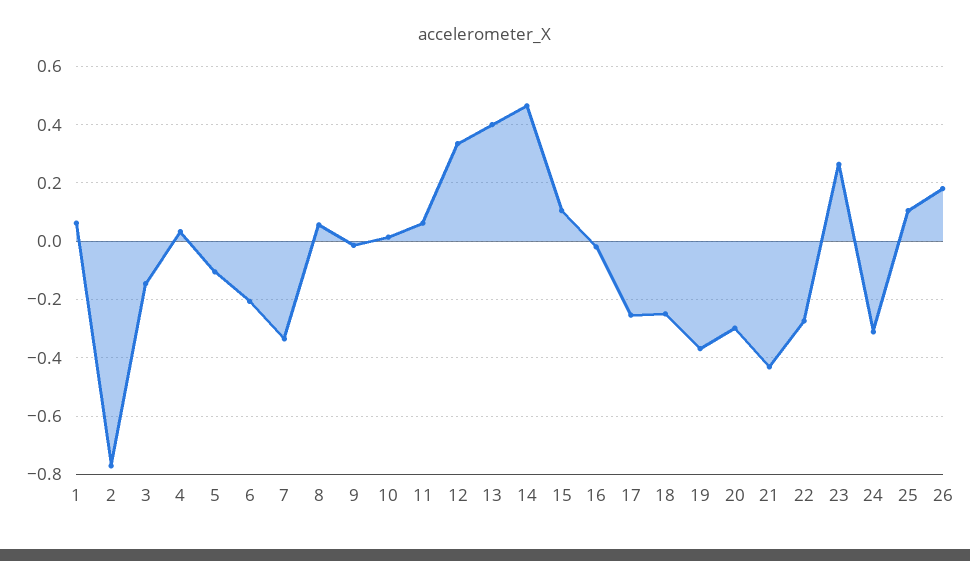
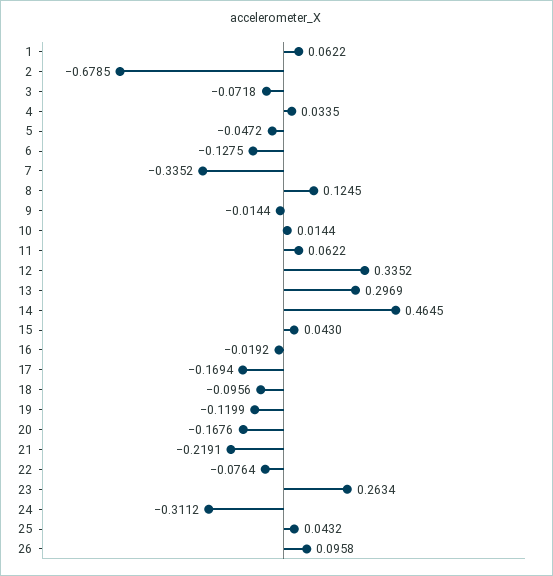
2: -0.775 -> -0.6785
3: -0.15 -> -0.0718
5: -0.1 -> -0.0472
6: -0.2 -> -0.1275
8: 0.05 -> 0.1245
13: 0.4 -> 0.2969
15: 0.1 -> 0.043
17: -0.25 -> -0.1694
18: -0.25 -> -0.0956
19: -0.375 -> -0.1199
20: -0.3 -> -0.1676
21: -0.425 -> -0.2191
22: -0.275 -> -0.0764
25: 0.1 -> 0.0432
26: 0.175 -> 0.0958

